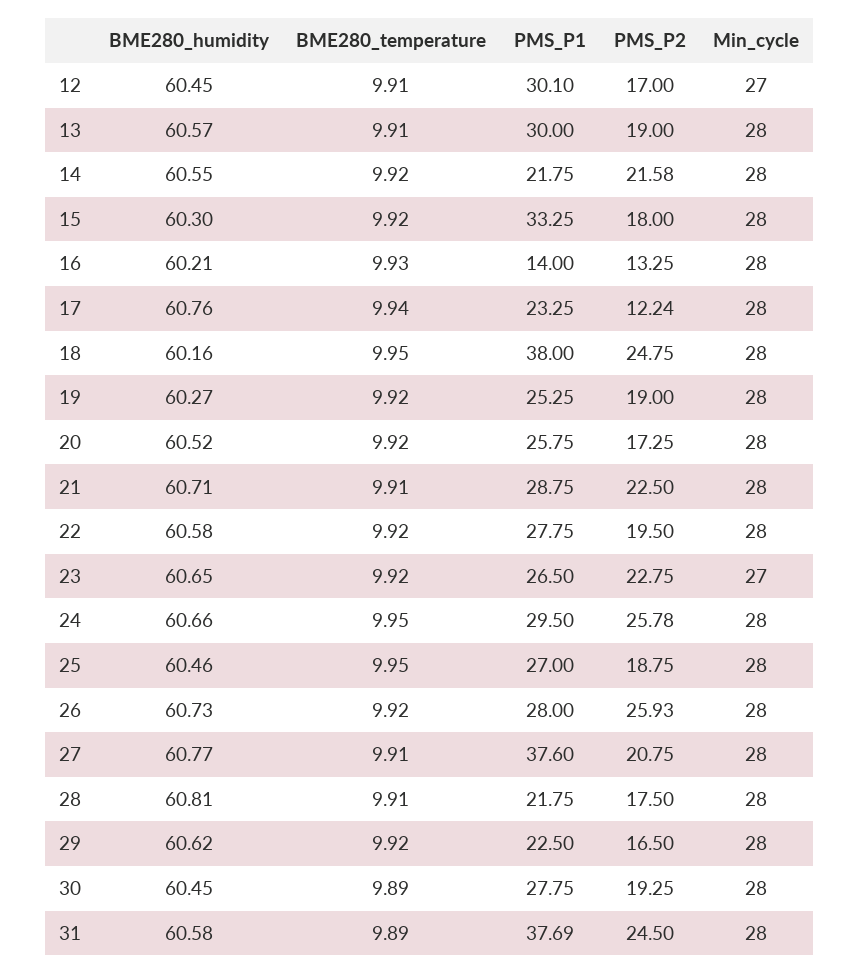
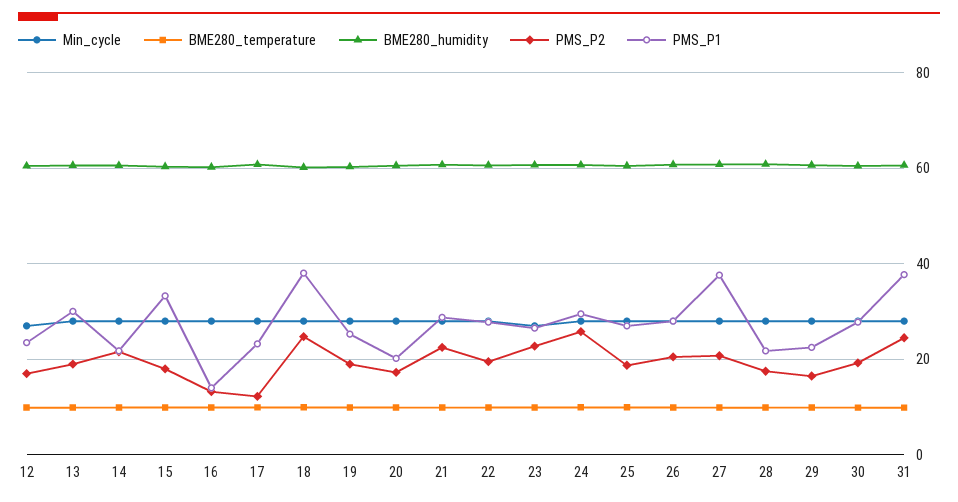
PMS_P1, 12: 30.1 -> 24
PMS_P1, 20: 25.75 -> 20
PMS_P2, 26: 25.93 -> 20

